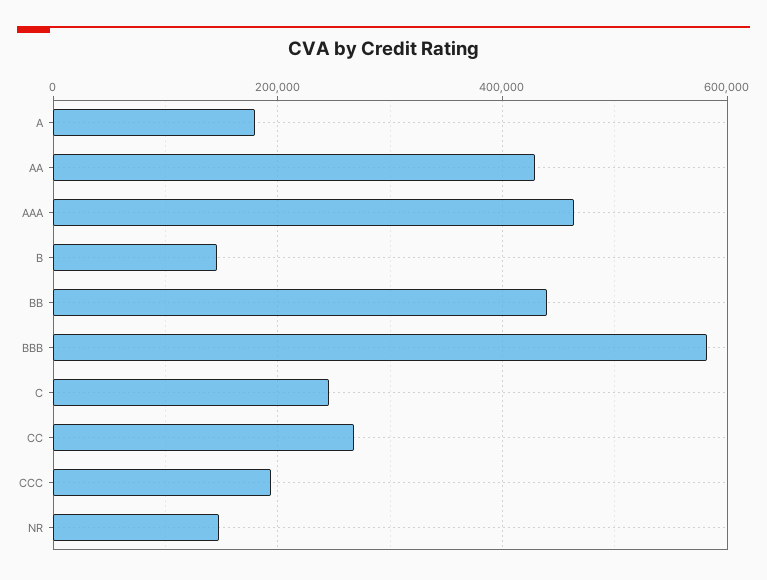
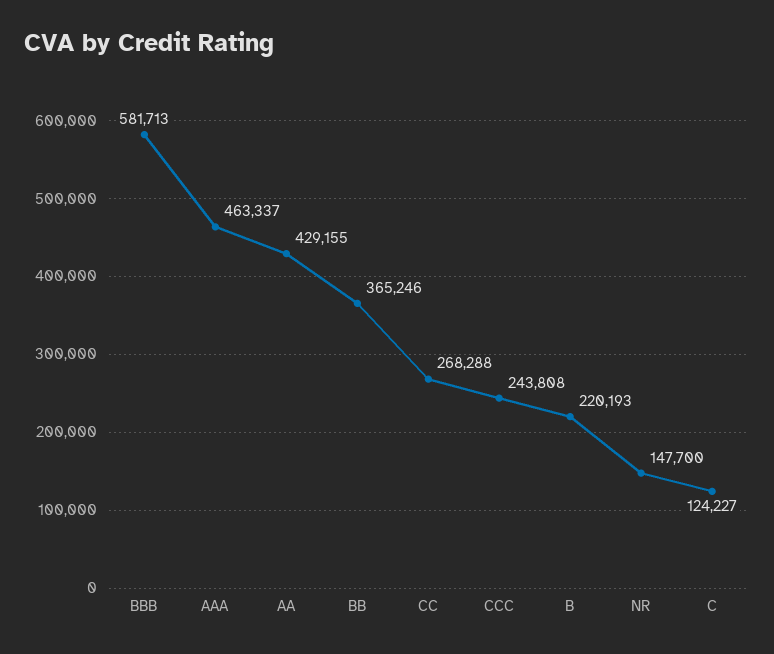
A: 180000 -> none
B: 140000 -> 220193
BB: 440000 -> 365246
C: 240000 -> 124227
CCC: 200000 -> 243808

